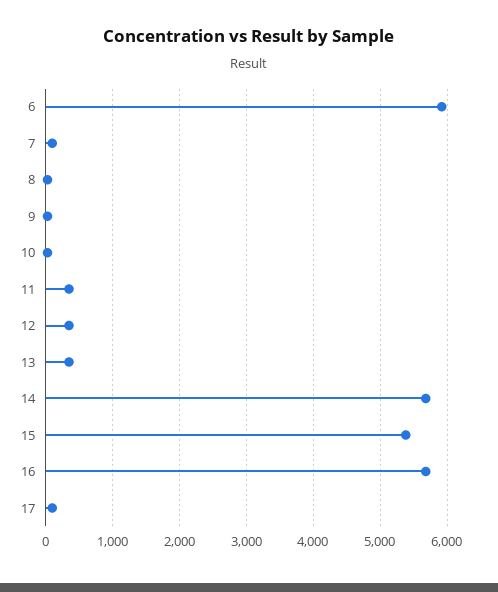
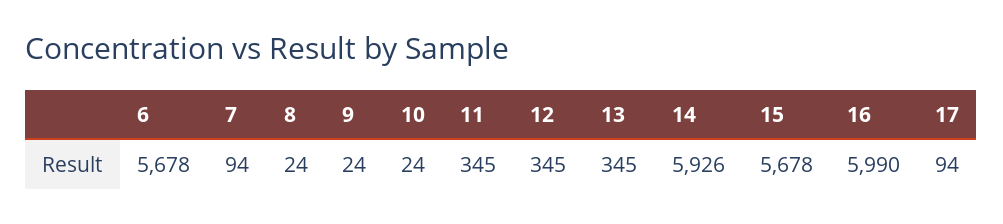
6: 5900 -> 5678
14: 5700 -> 5926
15: 5400 -> 5678
16: 5700 -> 5990

